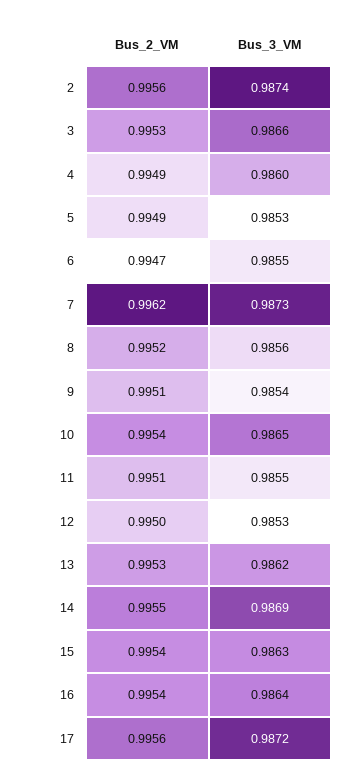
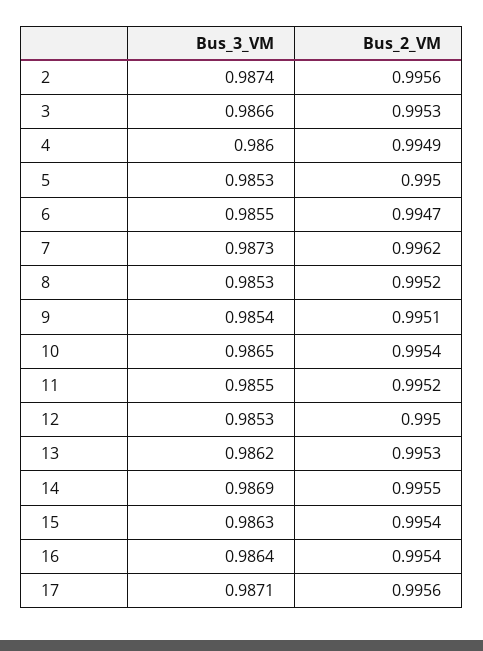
Bus_2_VM, 5: 0.9949 -> 0.995
Bus_3_VM, 8: 0.9856 -> 0.9853
Bus_2_VM, 11: 0.9951 -> 0.9952
Bus_3_VM, 17: 0.9872 -> 0.9871

